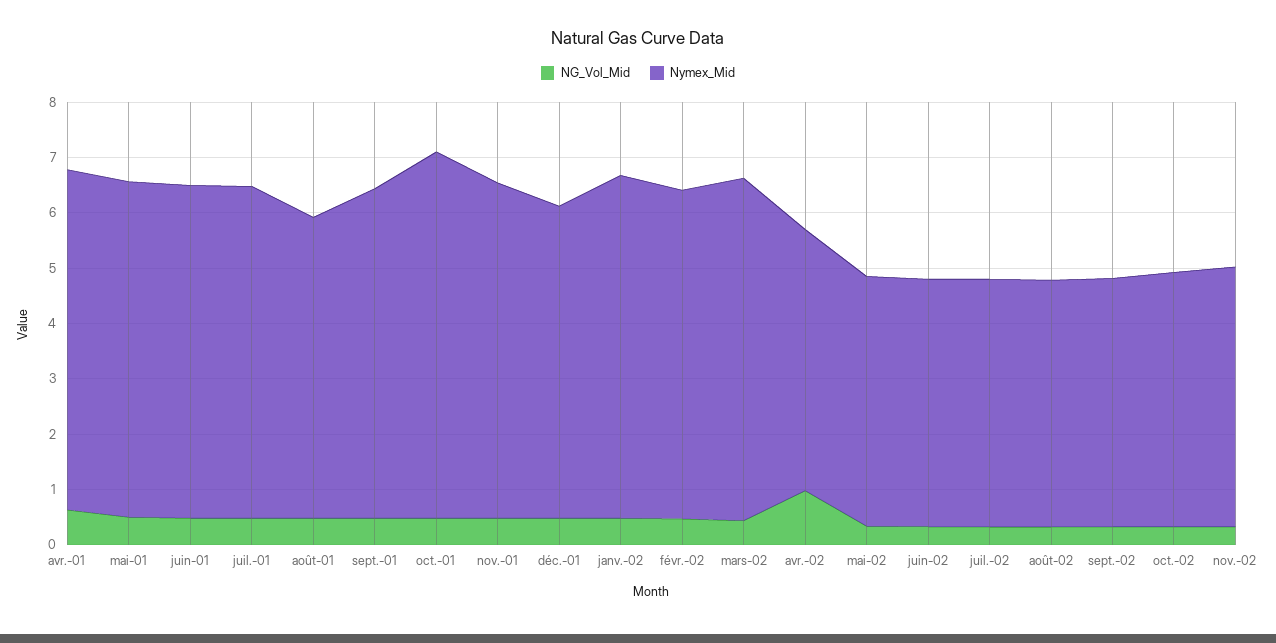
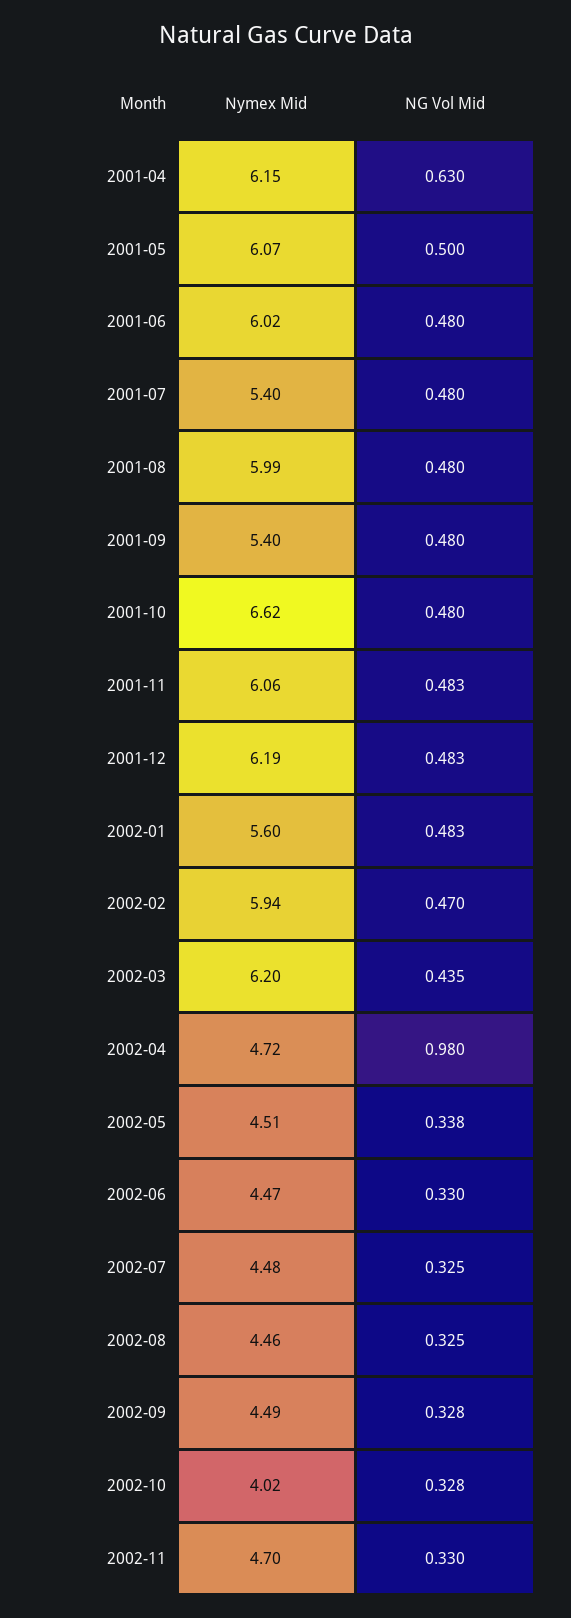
Nymex_Mid, juil.-01: 6 -> 5.4
Nymex_Mid, août-01: 5.4 -> 5.99
Nymex_Mid, sept.-01: 6 -> 5.4
Nymex_Mid, déc.-01: 5.6 -> 6.19
Nymex_Mid, janv.-02: 6.2 -> 5.6
Nymex_Mid, oct.-02: 4.6 -> 4.02

